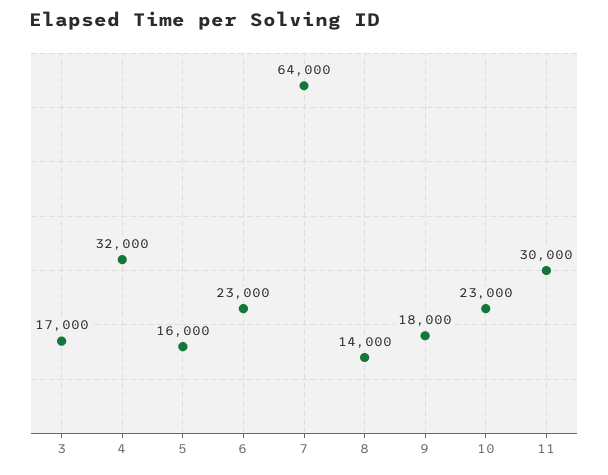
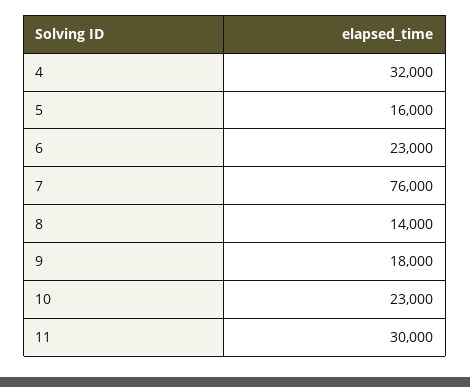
3: 17000 -> none
7: 64000 -> 76000

